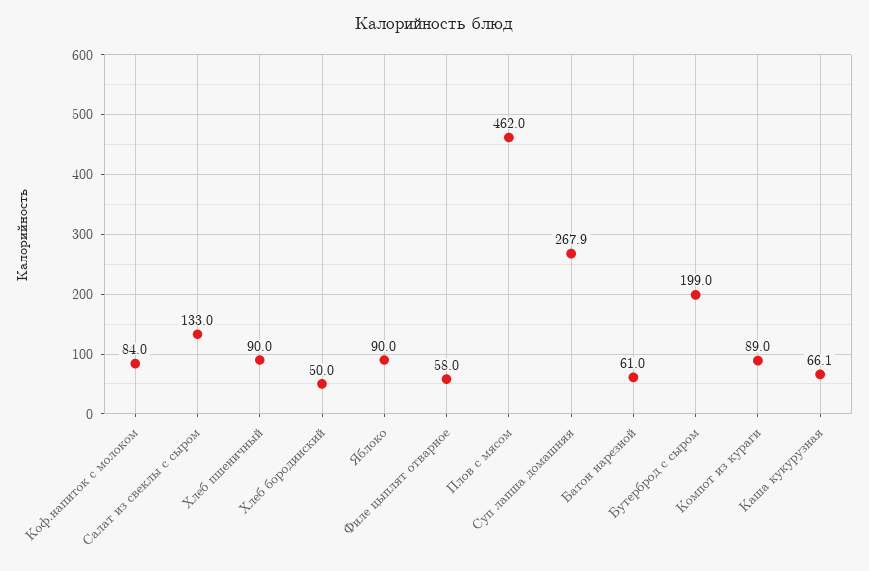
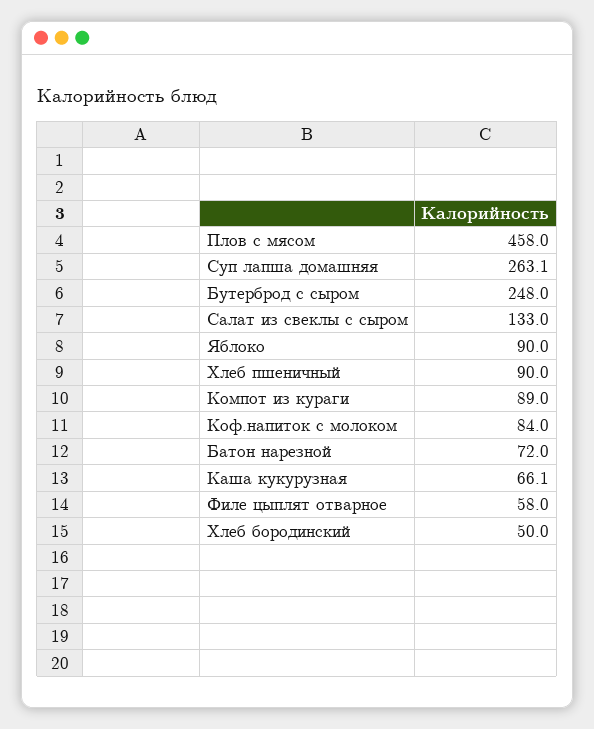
Плов с мясом: 462 -> 458
Суп лапша домашняя: 267.9 -> 263.1
Батон нарезной: 61 -> 72
Бутерброд с сыром: 199 -> 248

